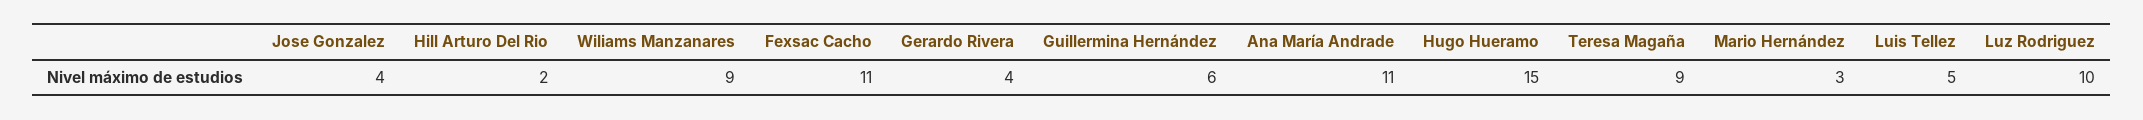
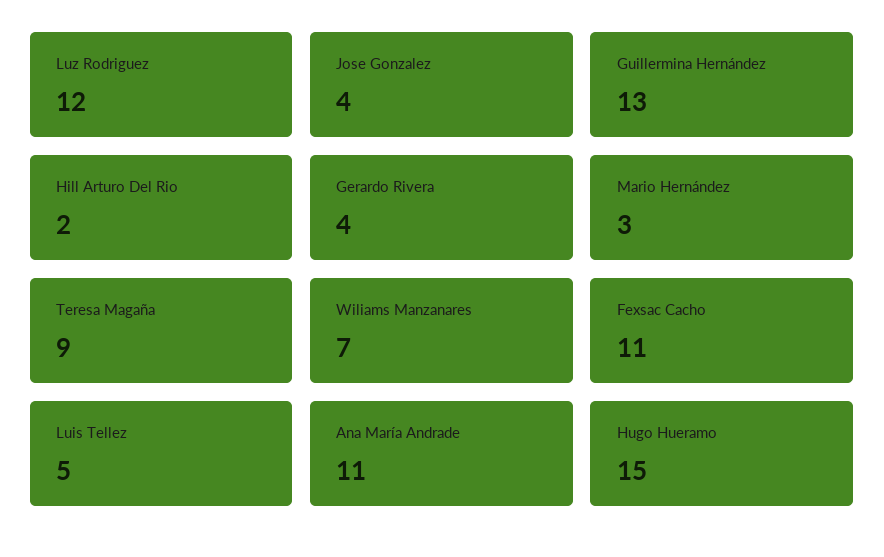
Wiliams Manzanares: 9 -> 7
Guillermina Hernández: 6 -> 13
Luz Rodriguez: 10 -> 12

